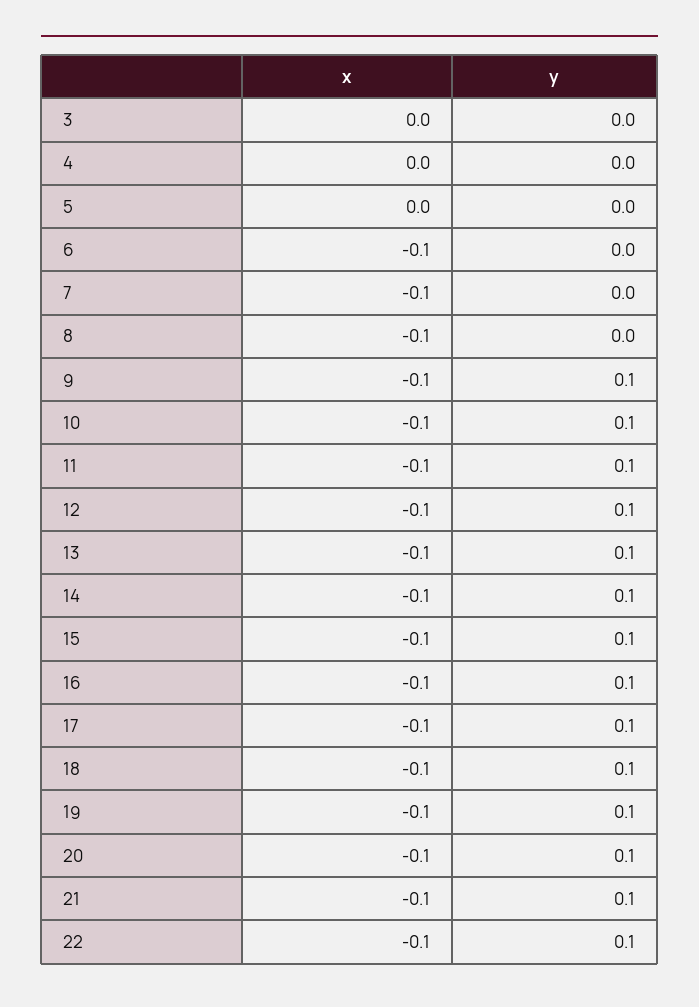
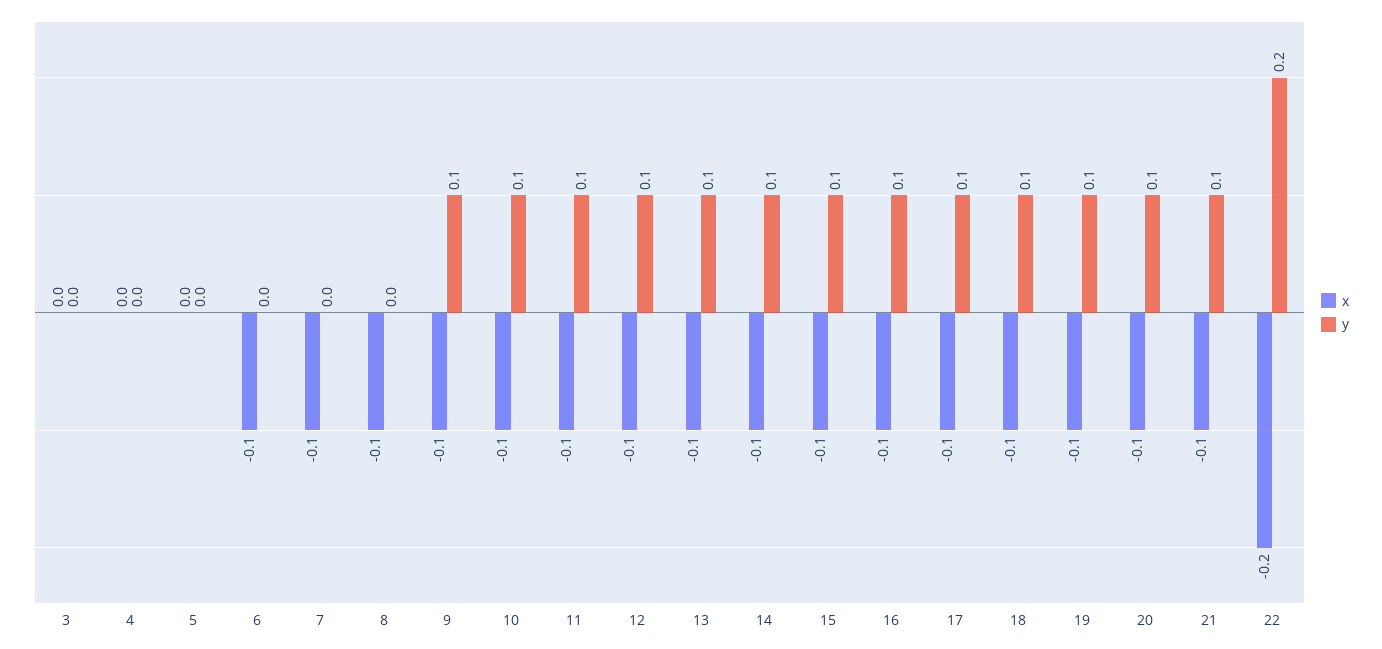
x, 22: -0.1 -> -0.2
y, 22: 0.1 -> 0.2

